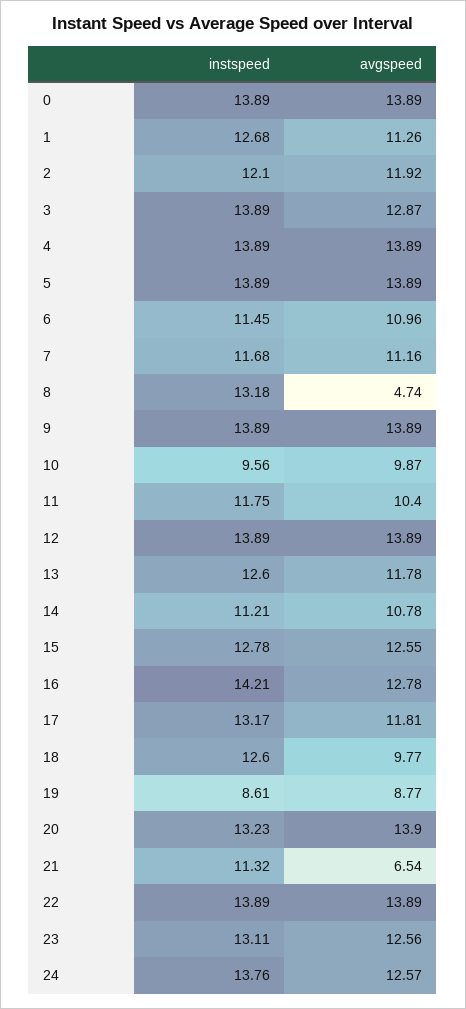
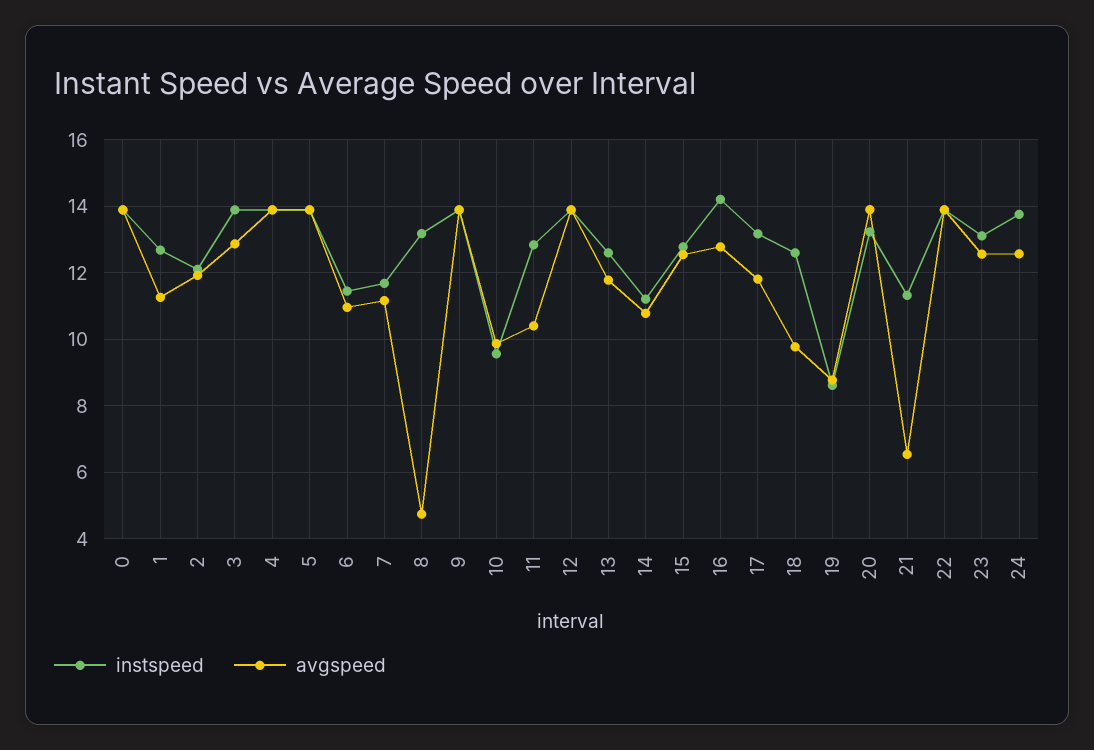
instspeed, 11: 11.75 -> 12.8

